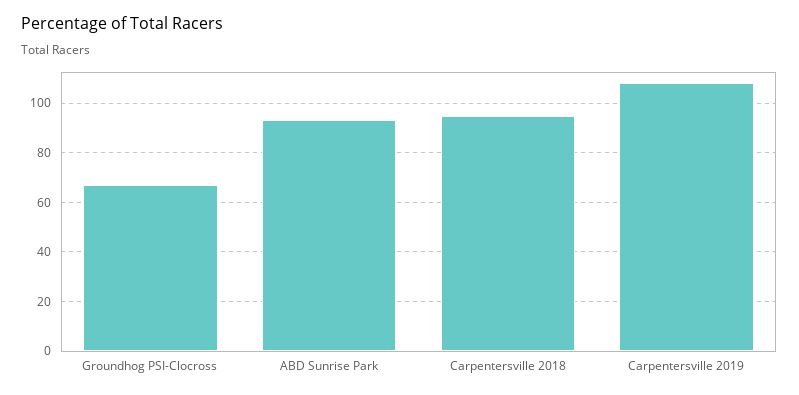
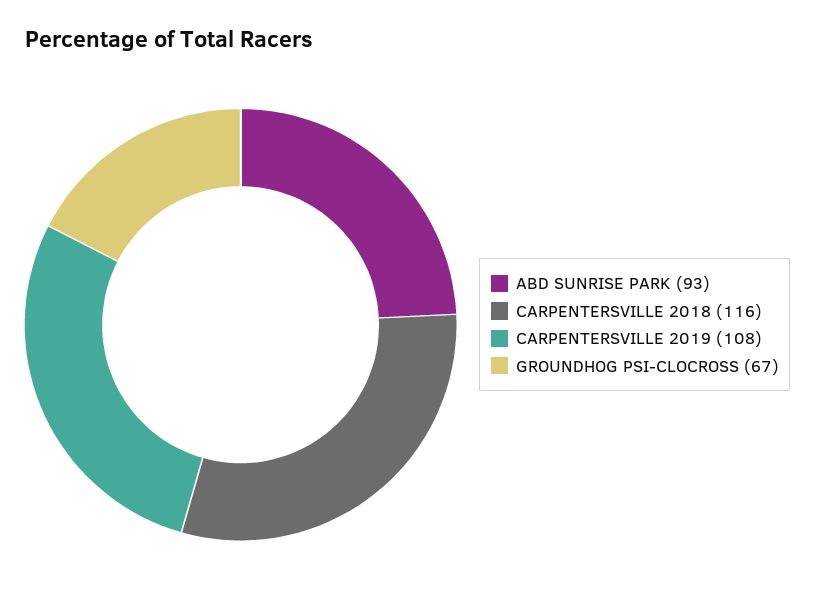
Carpentersville 2018: 95 -> 116

